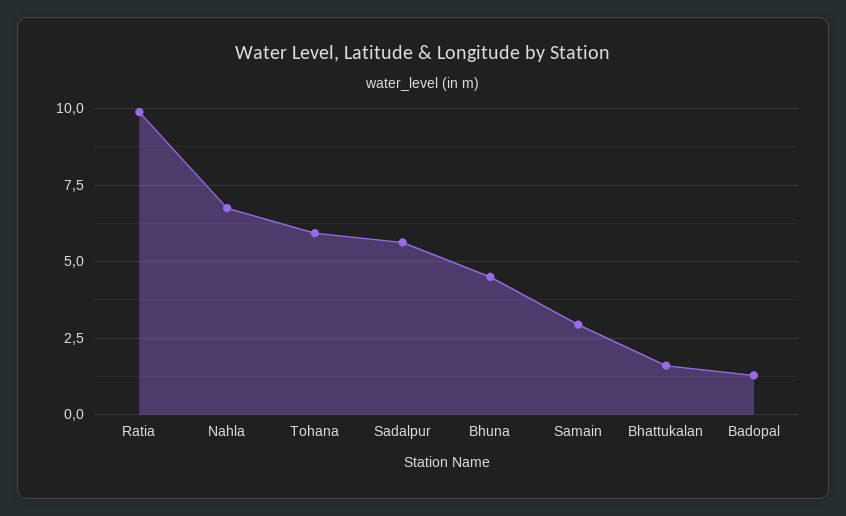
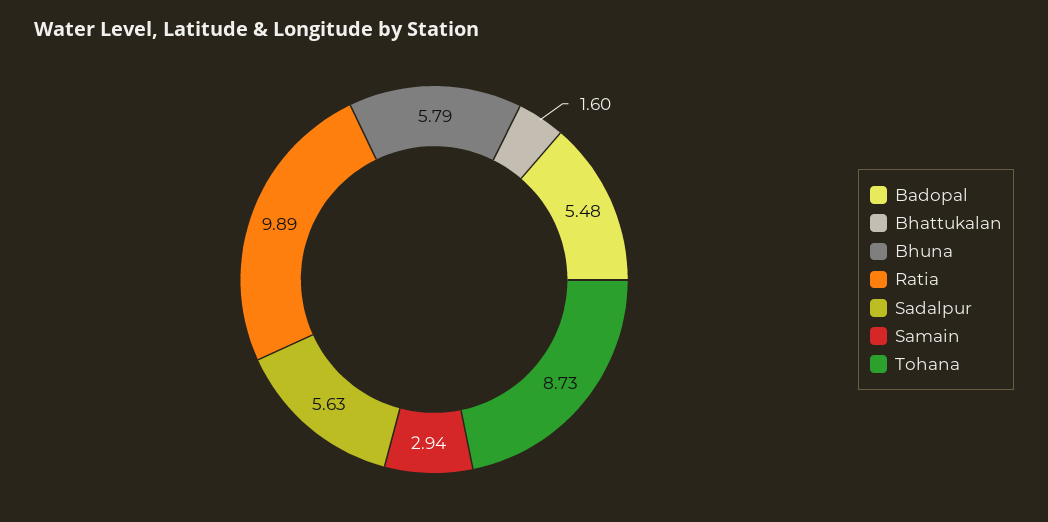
Nahla: 6.75 -> none
Tohana: 6 -> 8.73
Bhuna: 4.5 -> 5.79
Badopal: 1.25 -> 5.48

